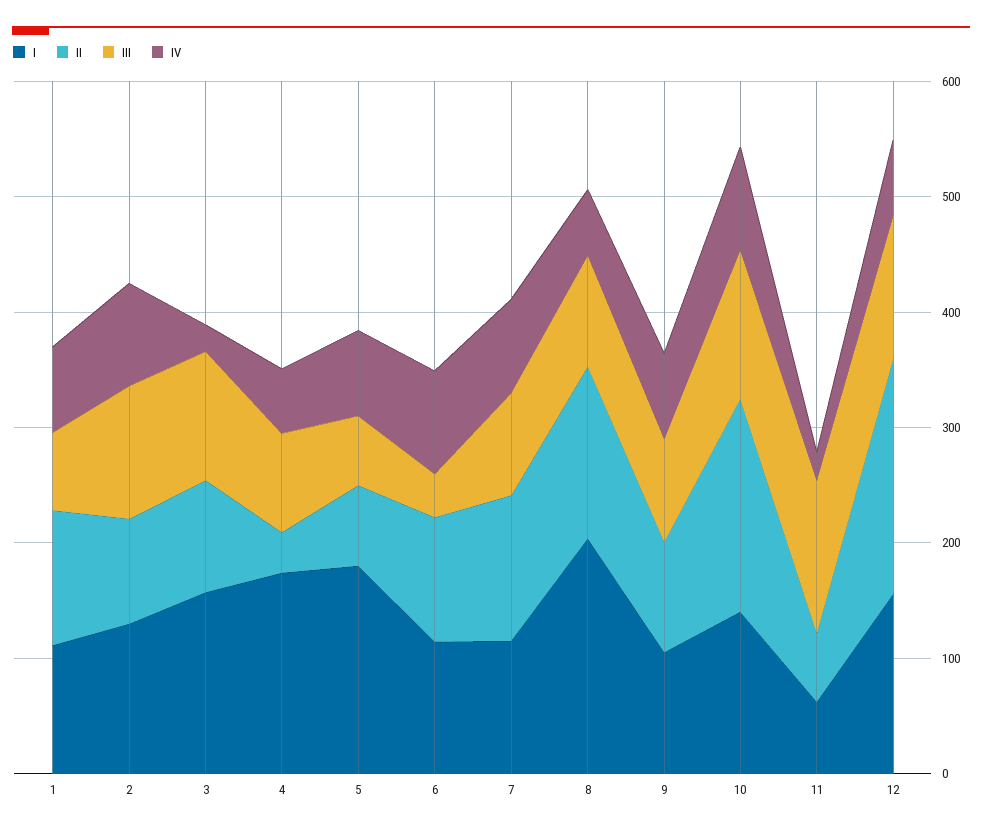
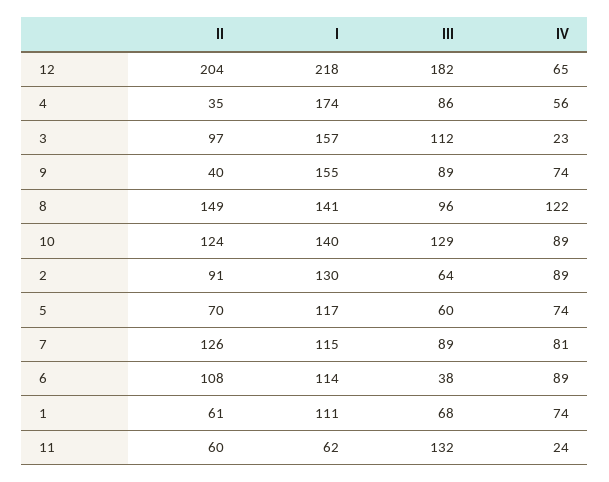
II, 1: 120 -> 61
III, 2: 120 -> 64
I, 5: 180 -> 117
I, 8: 200 -> 141
IV, 8: 60 -> 122
I, 9: 100 -> 155
II, 9: 100 -> 40
II, 10: 180 -> 124
I, 12: 160 -> 218
III, 12: 120 -> 182

